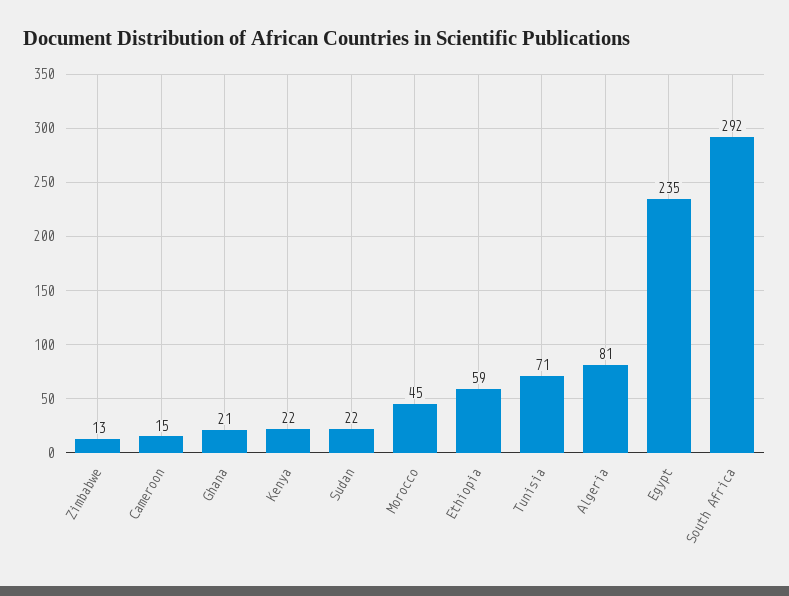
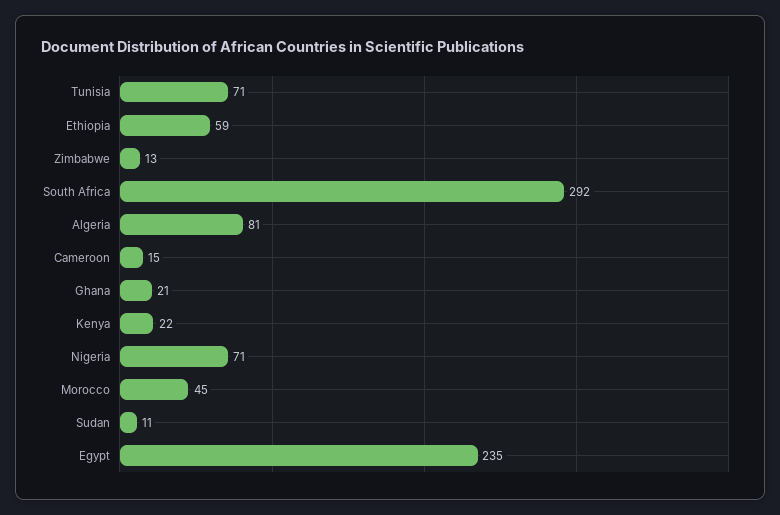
Sudan: 22 -> 11
Nigeria: none -> 71

